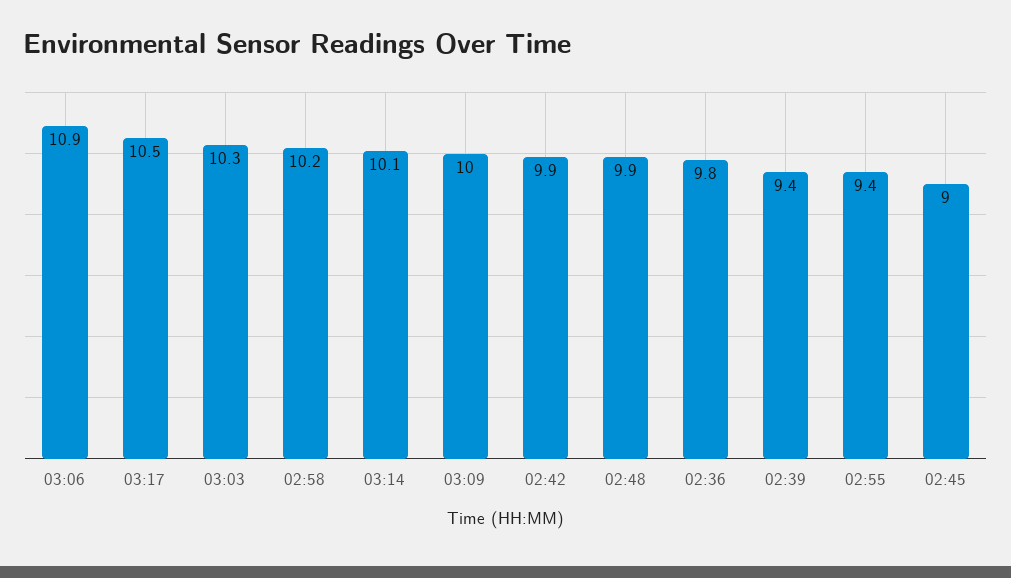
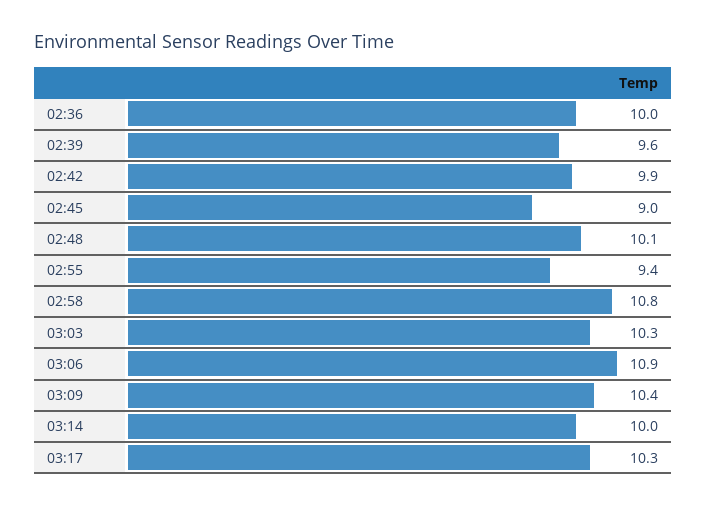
03:17: 10.5 -> 10.3
02:58: 10.2 -> 10.8
03:14: 10.1 -> 10
03:09: 10 -> 10.4
02:48: 9.9 -> 10.1
02:36: 9.8 -> 10
02:39: 9.4 -> 9.6

